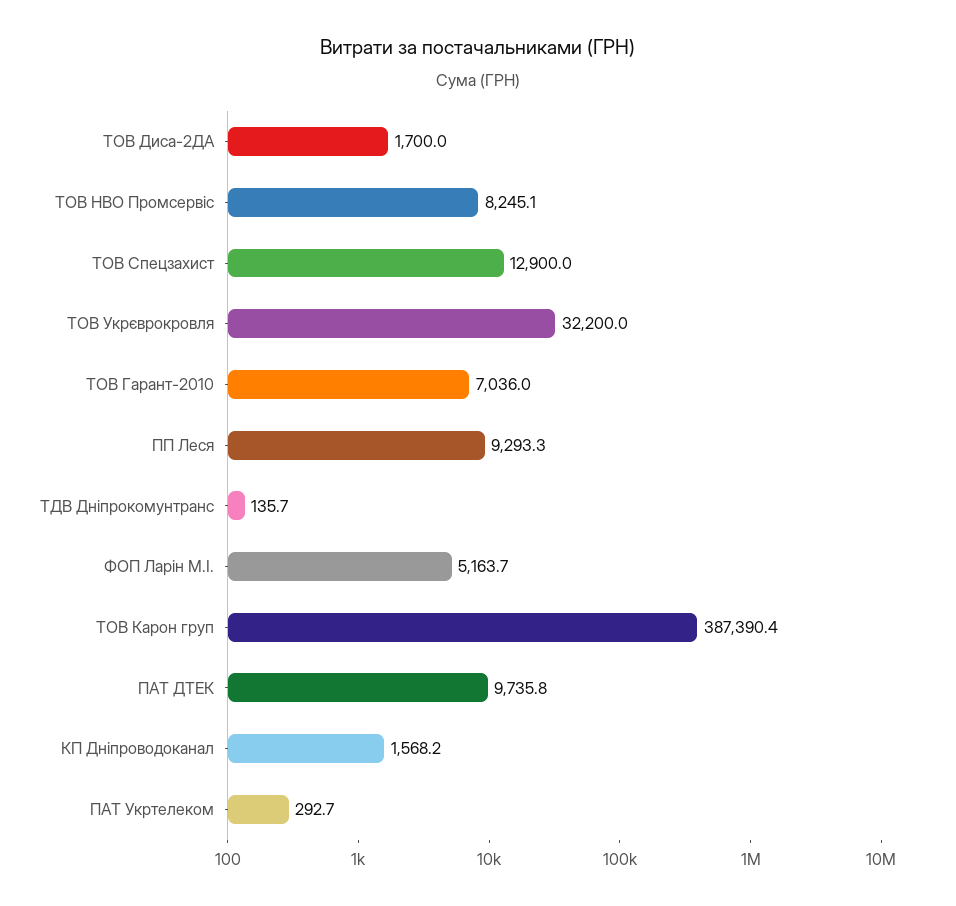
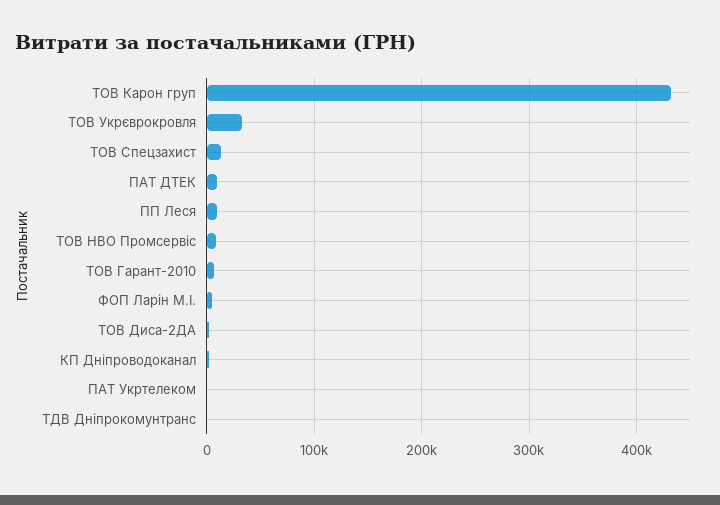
ТОВ Карон груп: 387390.4 -> 430000

